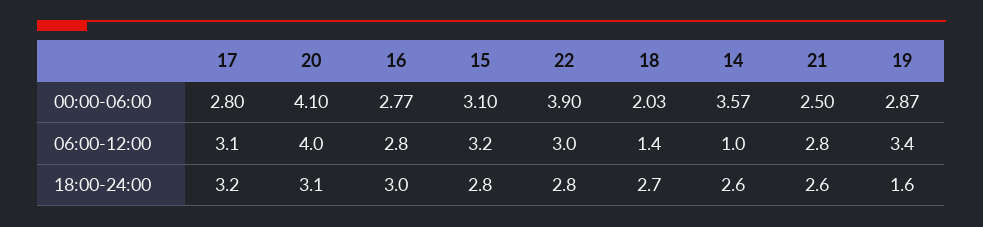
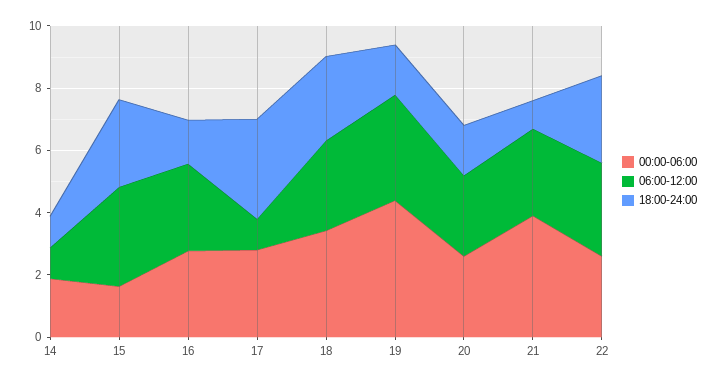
00:00-06:00, 20: 4.1 -> 2.5
00:00-06:00, 15: 3.1 -> 1.5
00:00-06:00, 22: 3.9 -> 2.5
00:00-06:00, 18: 2.03 -> 3.5
00:00-06:00, 14: 3.57 -> 2
00:00-06:00, 21: 2.5 -> 4
00:00-06:00, 19: 2.87 -> 4.5
06:00-12:00, 17: 3.1 -> 1
06:00-12:00, 20: 4 -> 2.5
06:00-12:00, 18: 1.4 -> 3
18:00-24:00, 20: 3.1 -> 1.5
18:00-24:00, 16: 3 -> 1.5
18:00-24:00, 14: 2.6 -> 1
18:00-24:00, 21: 2.6 -> 1

